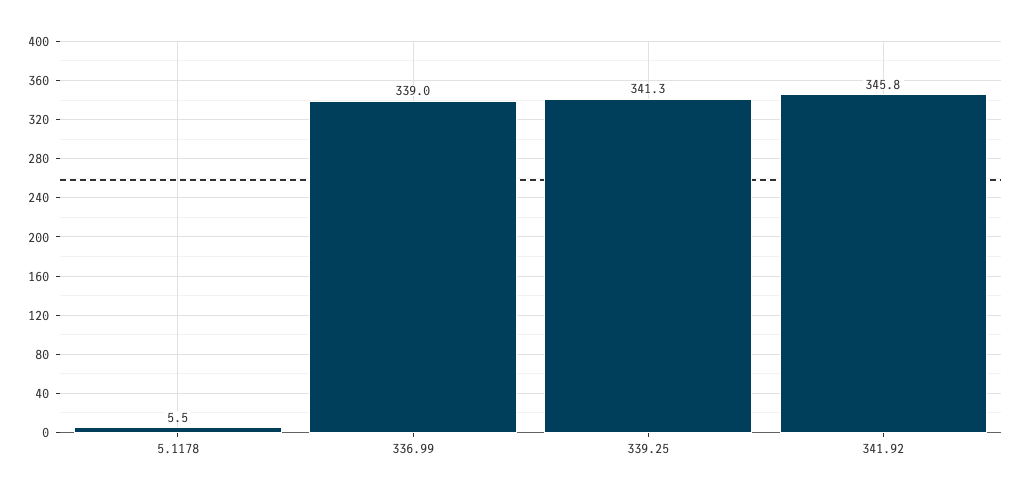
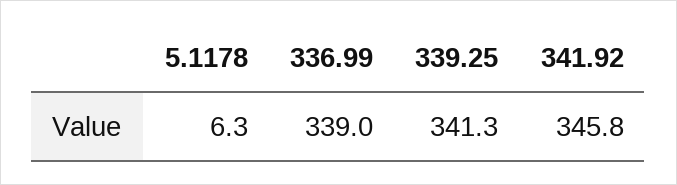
5.1178: 5.5 -> 6.3

